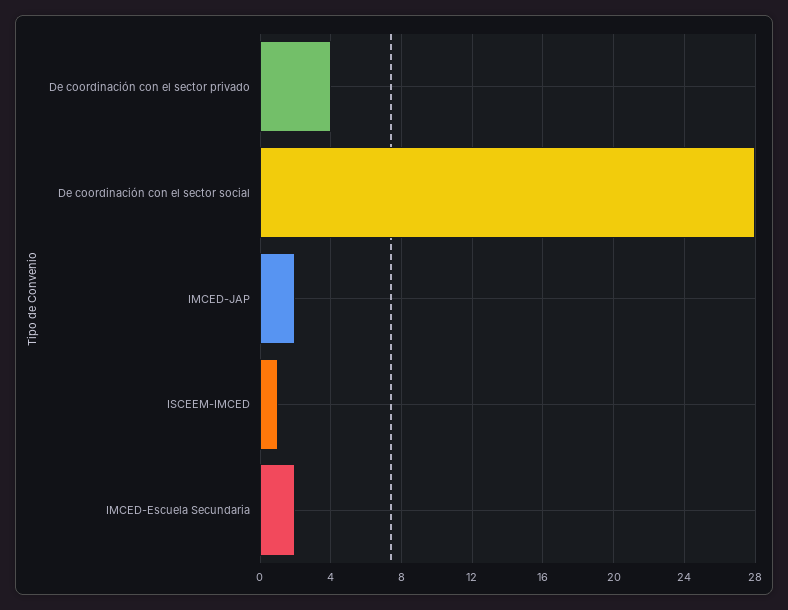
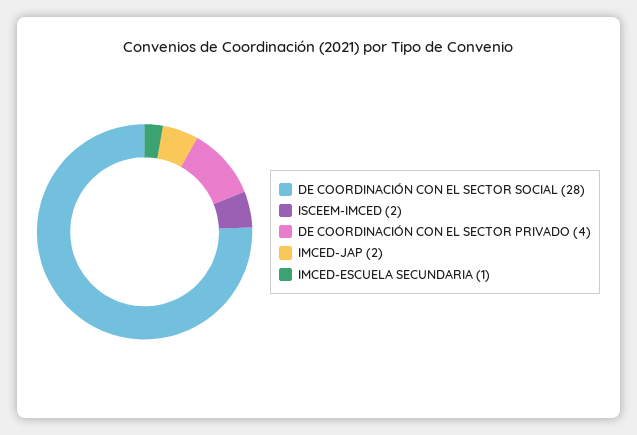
ISCEEM-IMCED: 1 -> 2
IMCED-Escuela Secundaria: 2 -> 1

